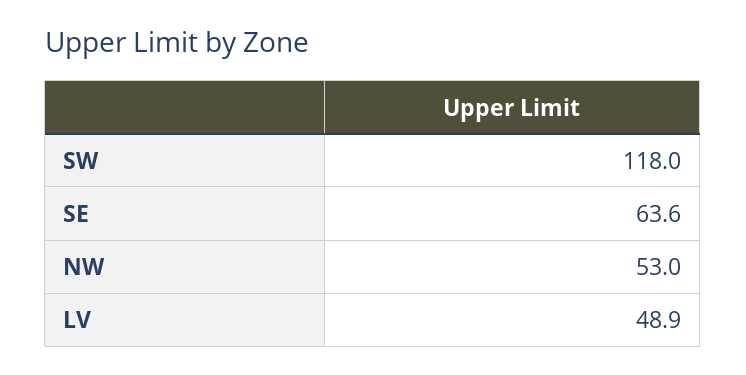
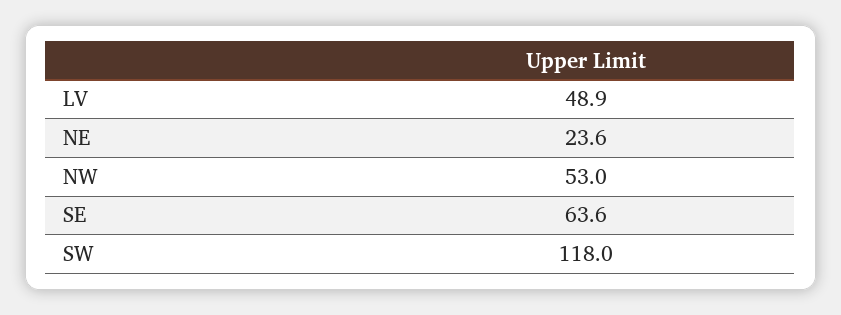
NE: none -> 23.6

